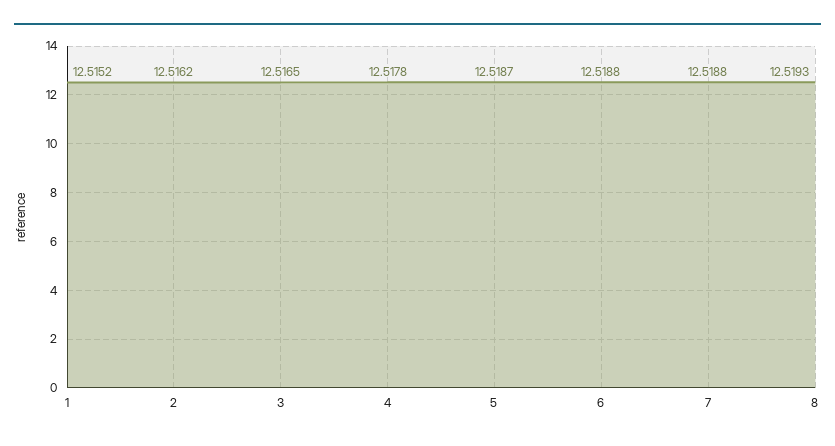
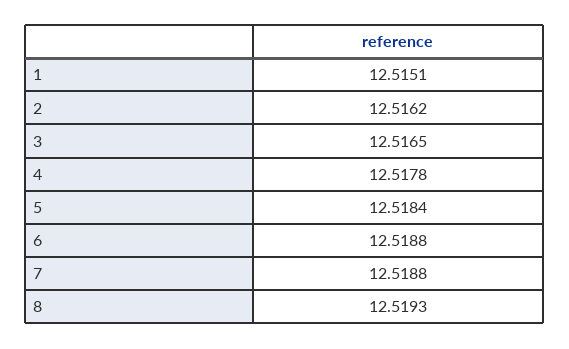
1: 12.5152 -> 12.5151
5: 12.5187 -> 12.5184

